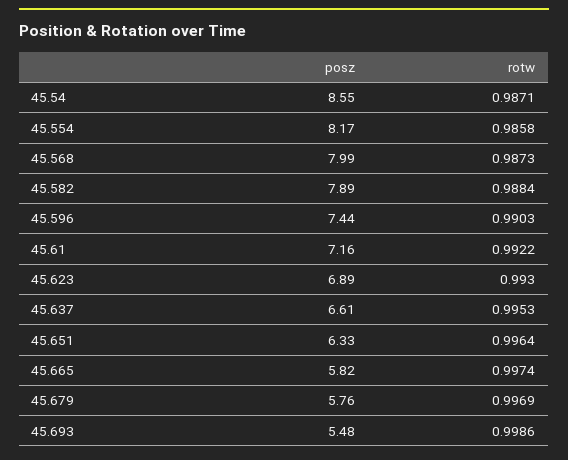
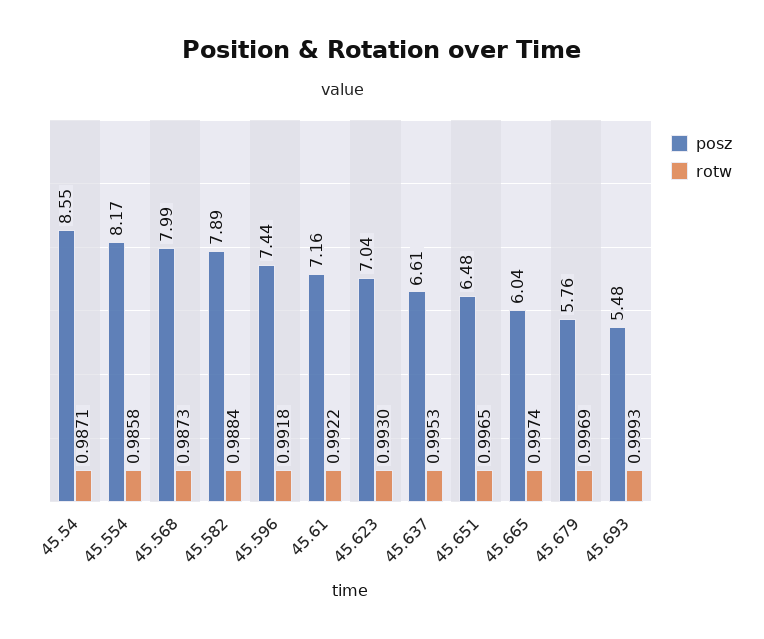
rotw, 45.596: 0.9903 -> 0.9918
posz, 45.623: 6.89 -> 7.04
posz, 45.651: 6.33 -> 6.48
rotw, 45.651: 0.9964 -> 0.9965
posz, 45.665: 5.82 -> 6.04
rotw, 45.693: 0.9986 -> 0.9993

